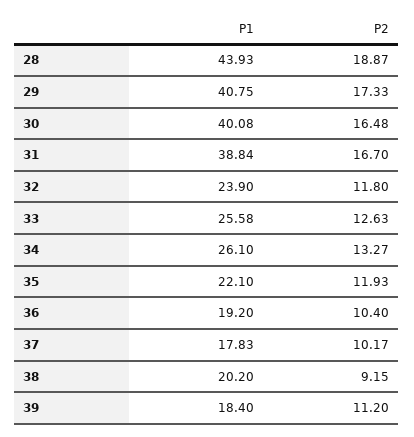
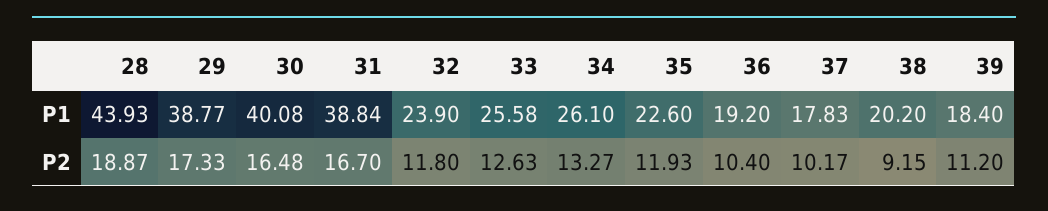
P1, 29: 40.75 -> 38.77
P1, 35: 22.1 -> 22.6

